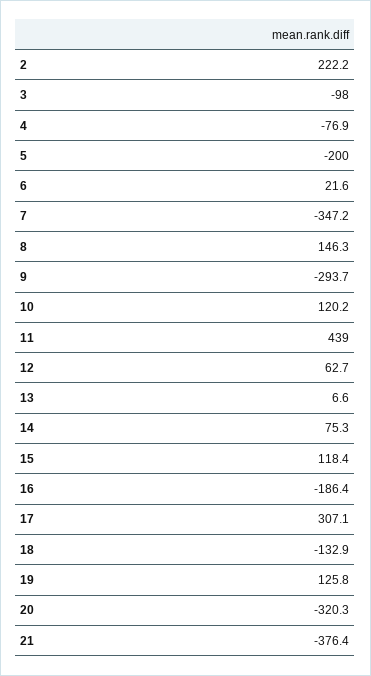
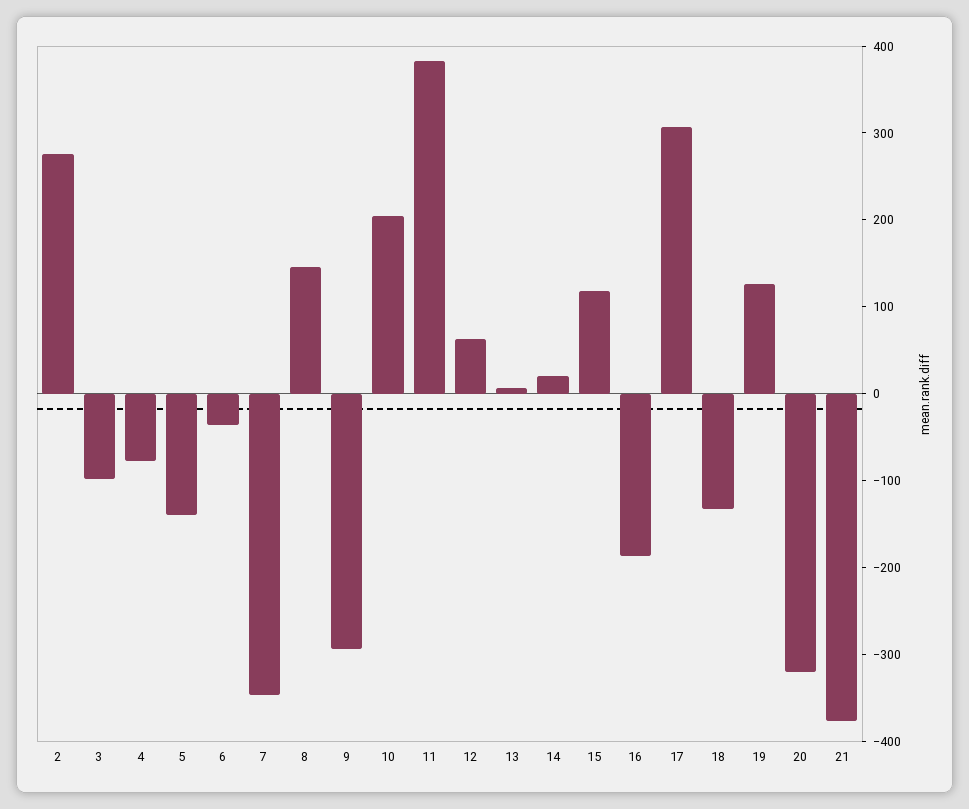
2: 222.2 -> 280
5: -200 -> -140
6: 21.6 -> -40
10: 120.2 -> 200
11: 439 -> 380
14: 75.3 -> 20

